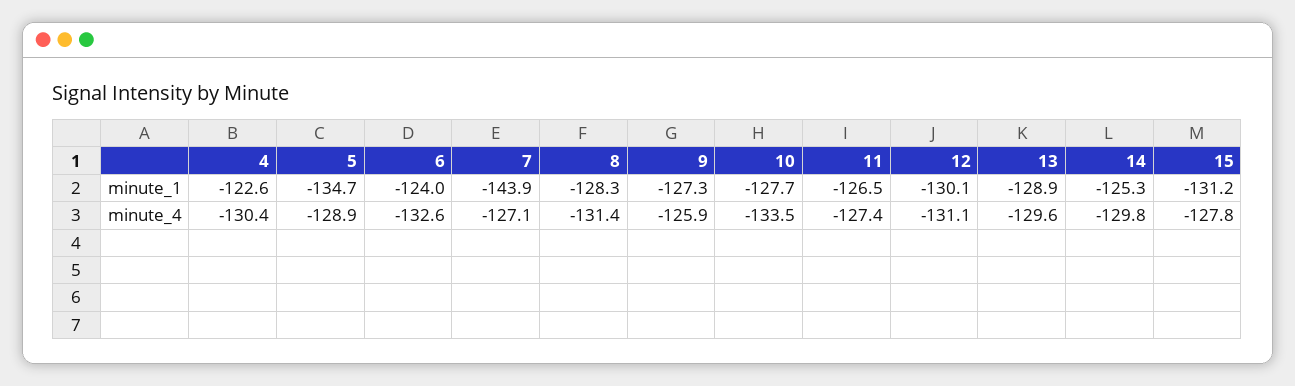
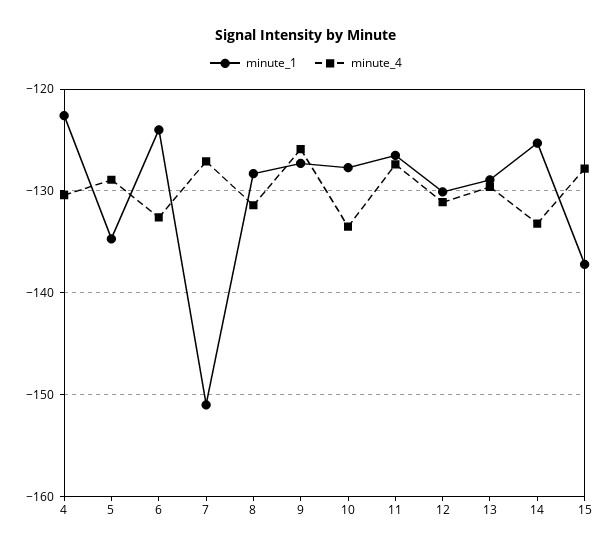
minute_1, 7: -143.9 -> -151
minute_1, 15: -131.2 -> -137
minute_4, 14: -129.8 -> -133

